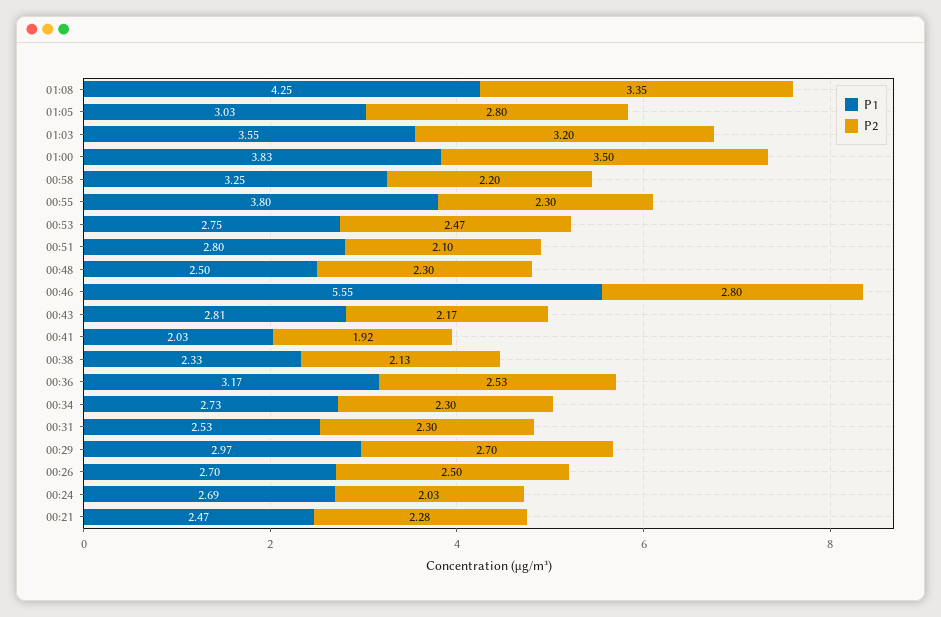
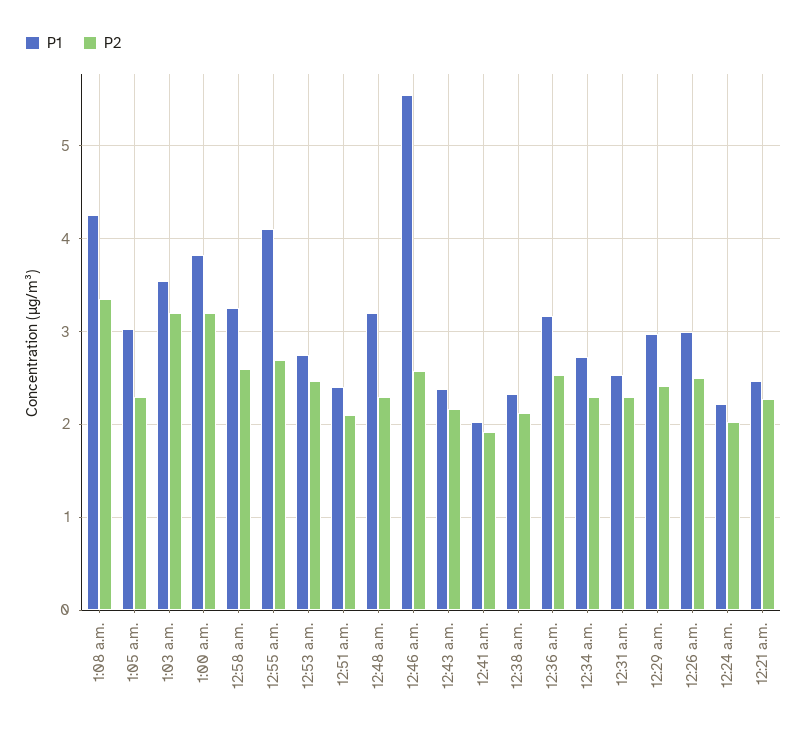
P2, 01:05: 2.8 -> 2.3
P2, 01:00: 3.5 -> 3.2
P2, 00:58: 2.2 -> 2.6
P1, 00:55: 3.8 -> 4.1
P2, 00:55: 2.3 -> 2.7
P1, 00:51: 2.8 -> 2.4
P1, 00:48: 2.5 -> 3.2
P2, 00:46: 2.8 -> 2.6
P1, 00:43: 2.81 -> 2.4
P2, 00:29: 2.7 -> 2.4
P1, 00:26: 2.7 -> 3
P1, 00:24: 2.69 -> 2.2

